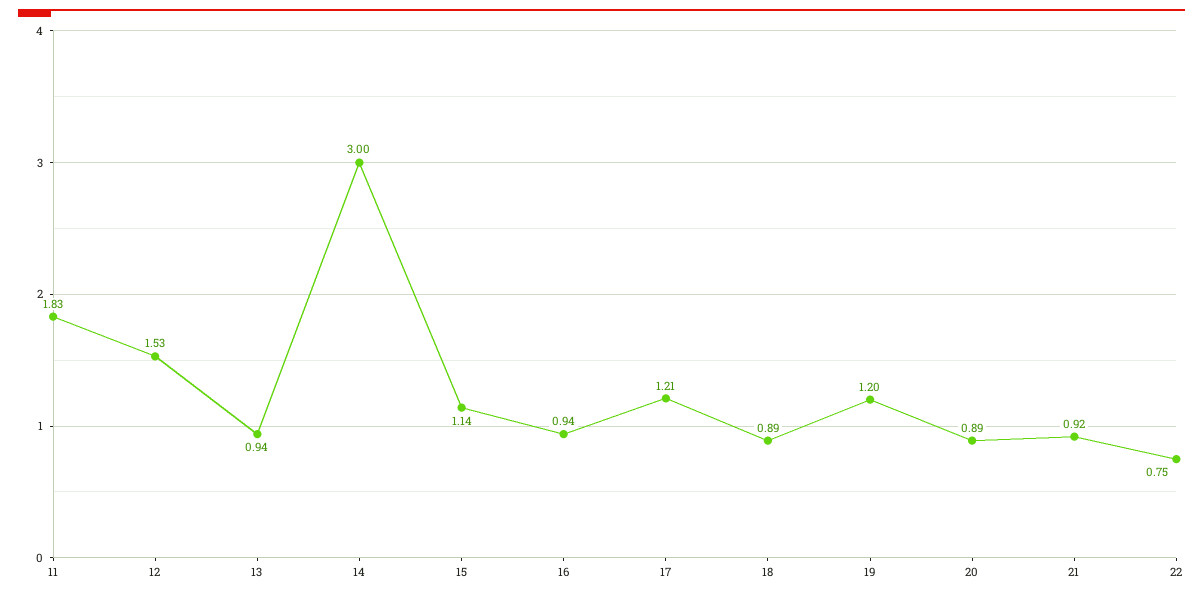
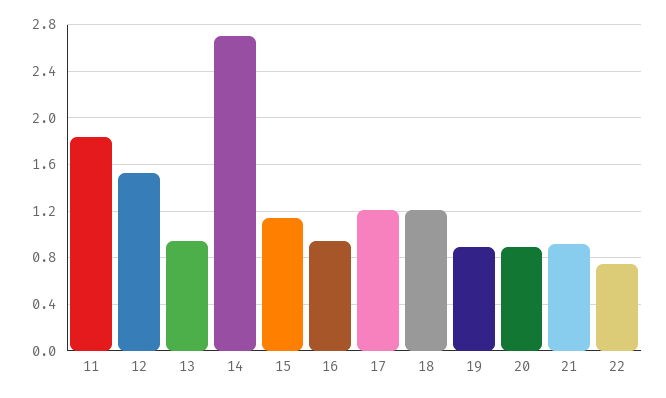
14: 3 -> 2.7
18: 0.89 -> 1.2
19: 1.2 -> 0.9

